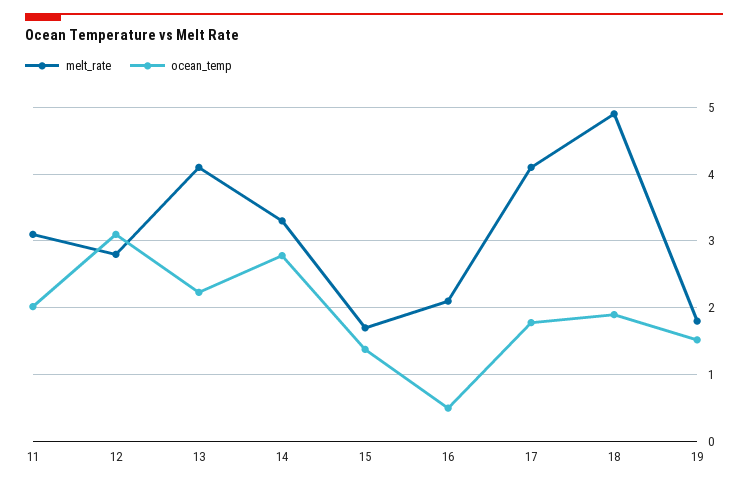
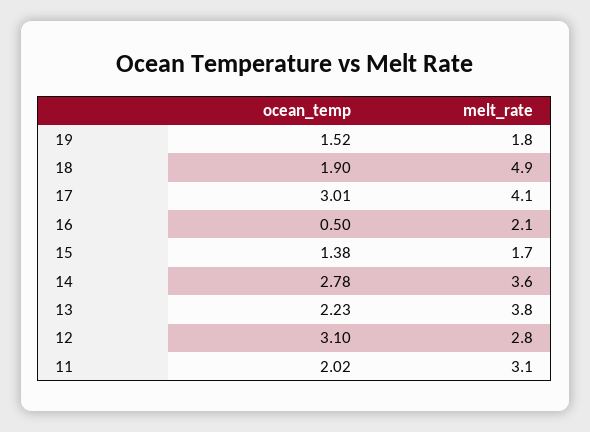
melt_rate, 13: 4.1 -> 3.8
melt_rate, 14: 3.3 -> 3.6
ocean_temp, 17: 1.8 -> 3.01

